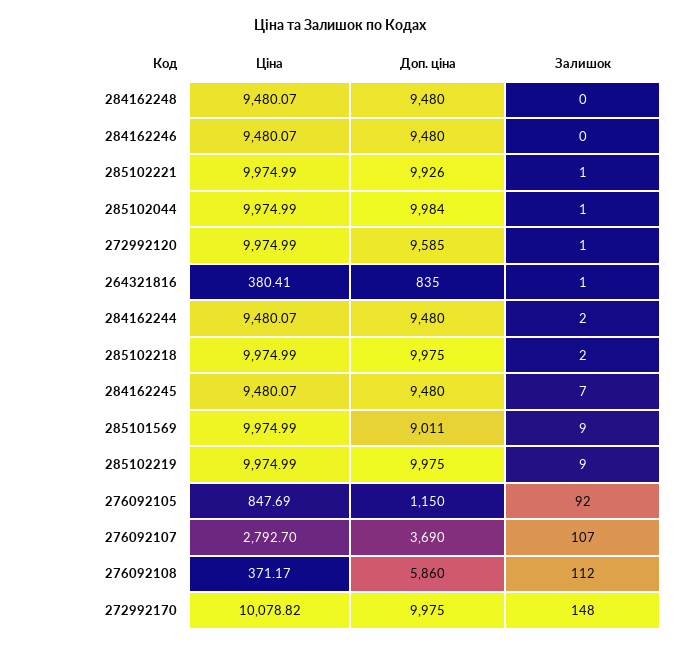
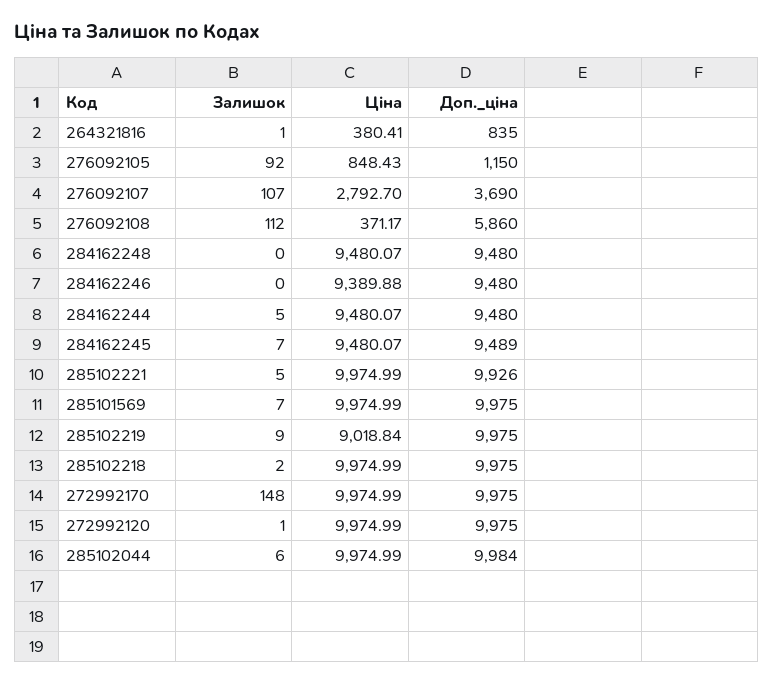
Ціна, 284162246: 9480.07 -> 9389.88
Залишок, 285102221: 1 -> 5
Залишок, 285102044: 1 -> 6
Доп. ціна, 272992120: 9585 -> 9975
Залишок, 284162244: 2 -> 5
Доп. ціна, 284162245: 9480 -> 9489
Доп. ціна, 285101569: 9011 -> 9975
Залишок, 285101569: 9 -> 7
Ціна, 285102219: 9974.99 -> 9018.84
Ціна, 276092105: 847.69 -> 848.43
Ціна, 272992170: 10078.82 -> 9974.99

